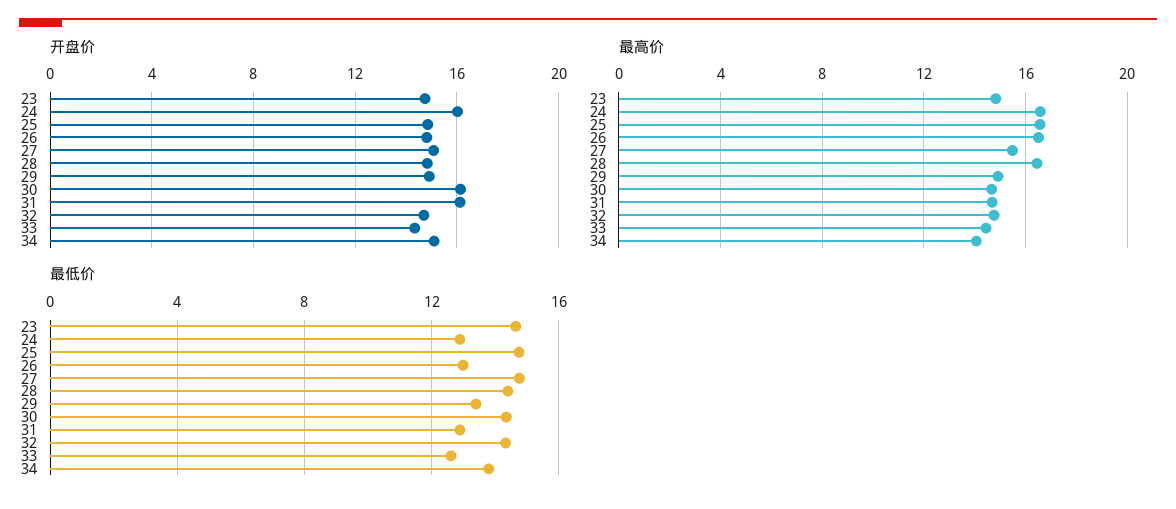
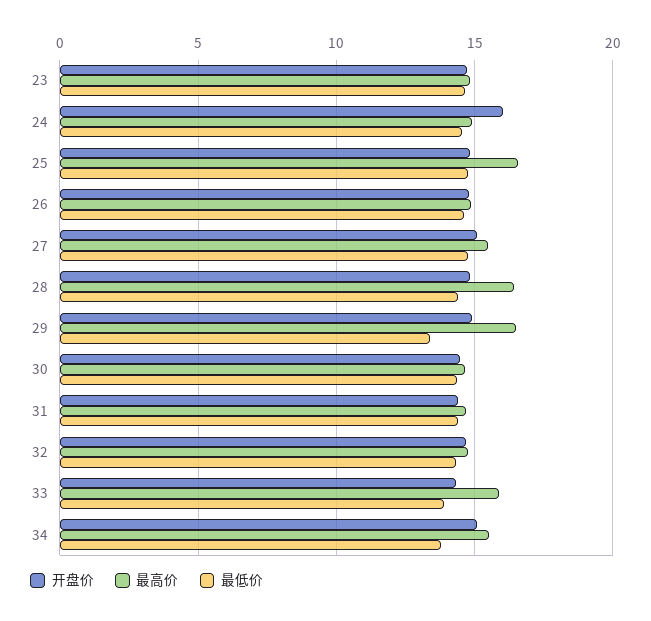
开盘价, 30: 16 -> 14.5
开盘价, 31: 16 -> 14.5
最高价, 24: 16.5 -> 15
最高价, 26: 16.5 -> 15
最高价, 29: 15 -> 16.5
最高价, 33: 14.5 -> 16
最高价, 34: 14 -> 15.5
最低价, 24: 13 -> 14.5
最低价, 26: 13 -> 14.5
最低价, 31: 13 -> 14.5
最低价, 33: 12.5 -> 14

